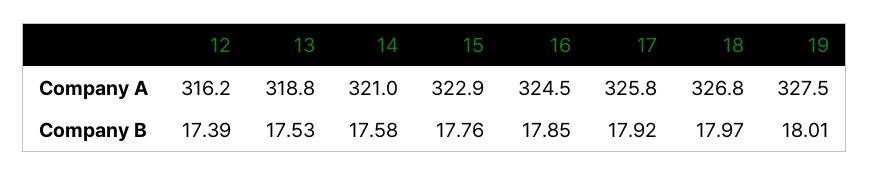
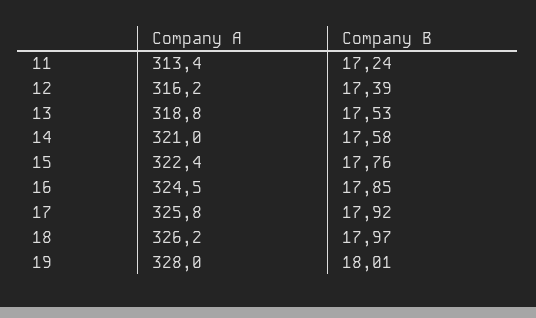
15, Company A: 322.9 -> 322.4
18, Company A: 326.8 -> 326.2
19, Company A: 327.5 -> 328
11, Company A: none -> 313.4
11, Company B: none -> 17.24

